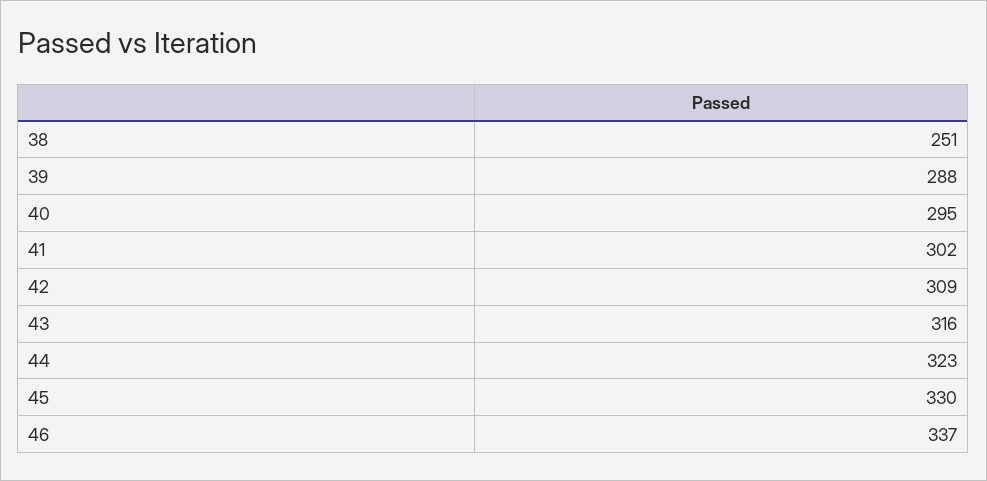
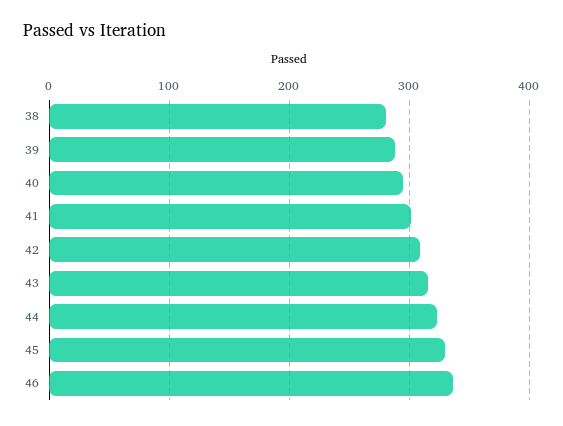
38: 251 -> 280

